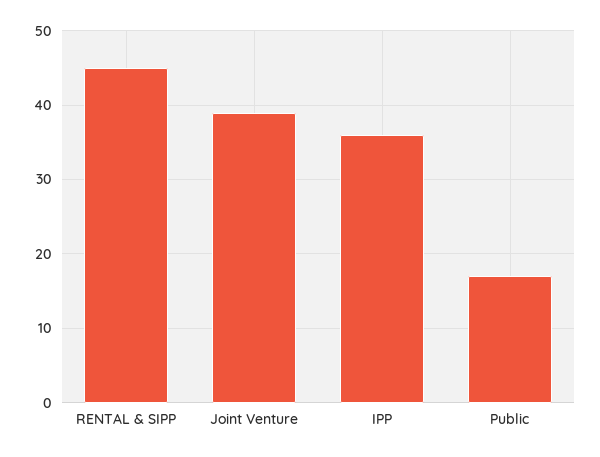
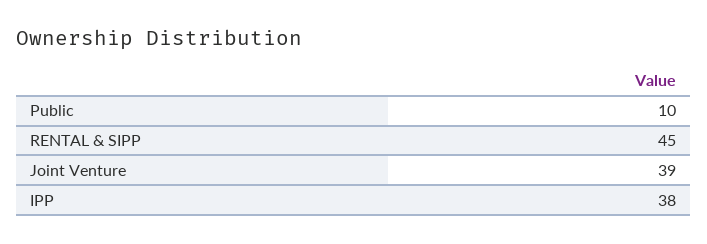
IPP: 36 -> 38
Public: 17 -> 10

